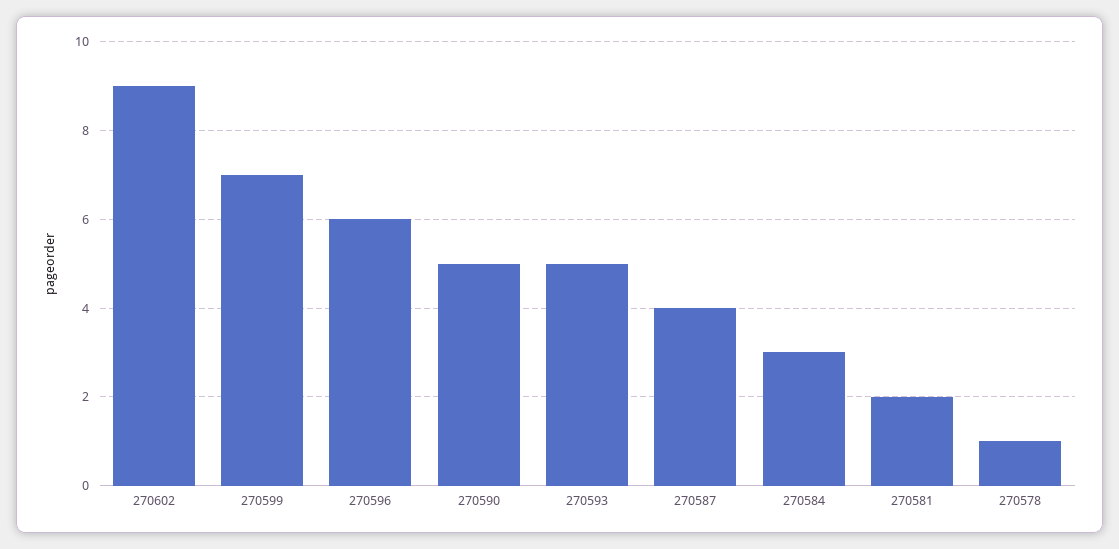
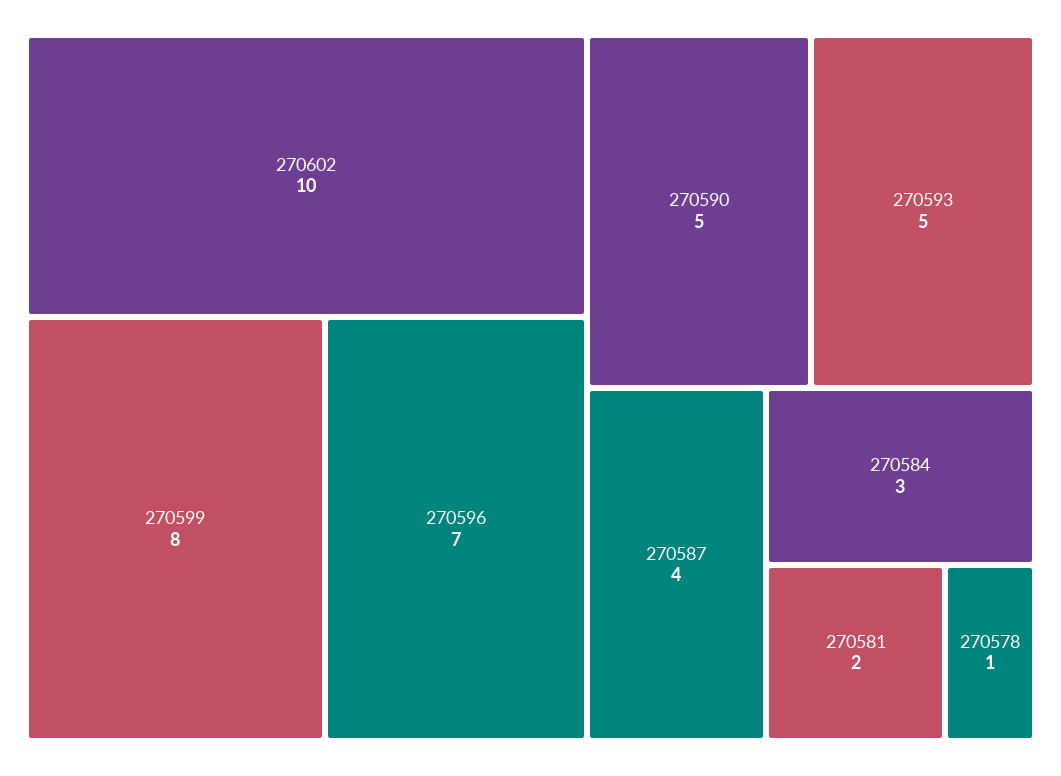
270602: 9 -> 10
270599: 7 -> 8
270596: 6 -> 7

